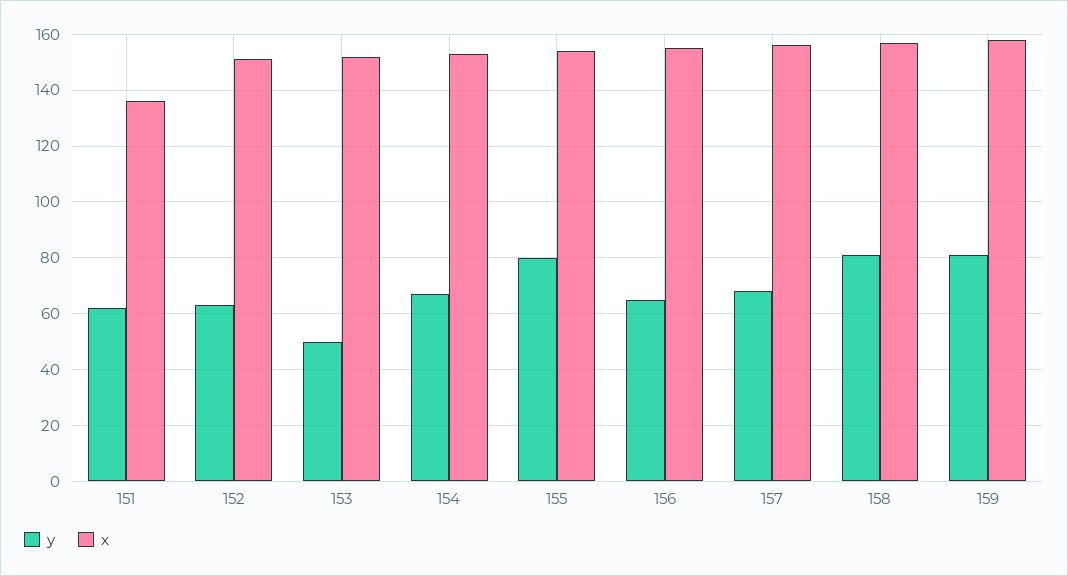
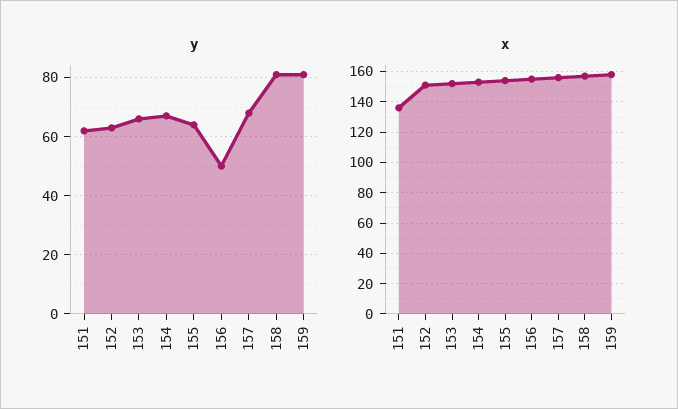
y, 153: 50 -> 65
y, 155: 80 -> 65
y, 156: 65 -> 50

